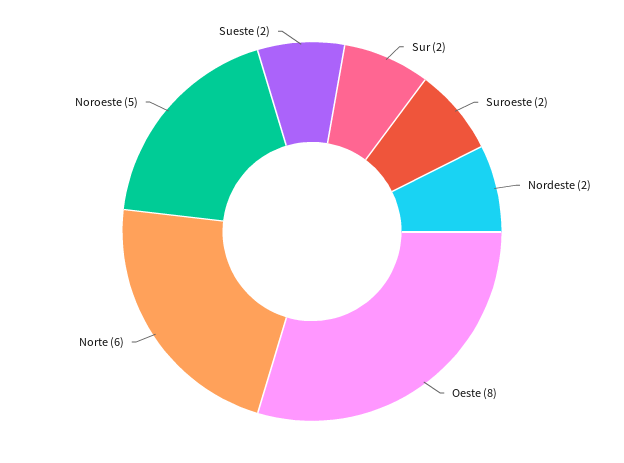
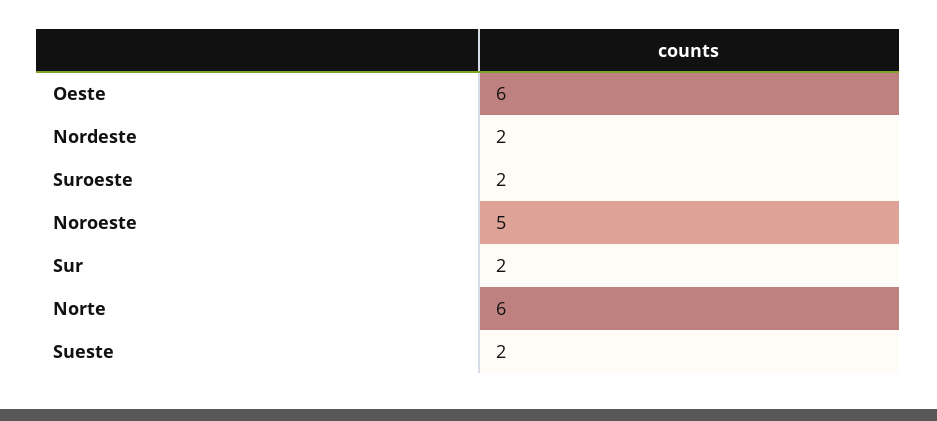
Oeste: 8 -> 6

